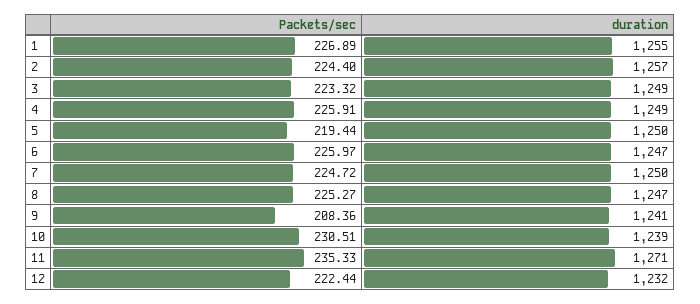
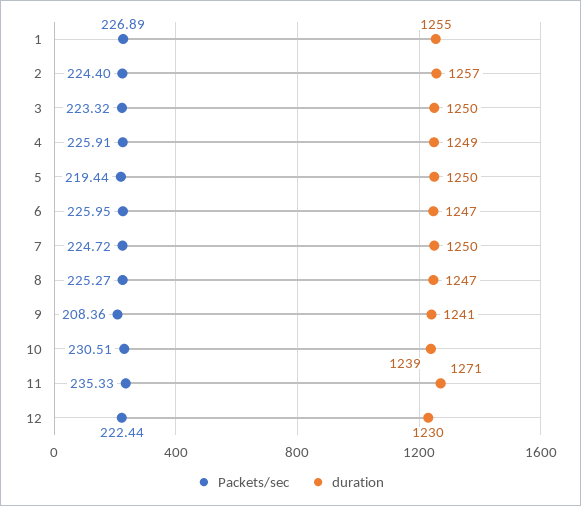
duration, 3: 1249 -> 1250
Packets/sec, 6: 225.97 -> 225.95
duration, 12: 1232 -> 1230

